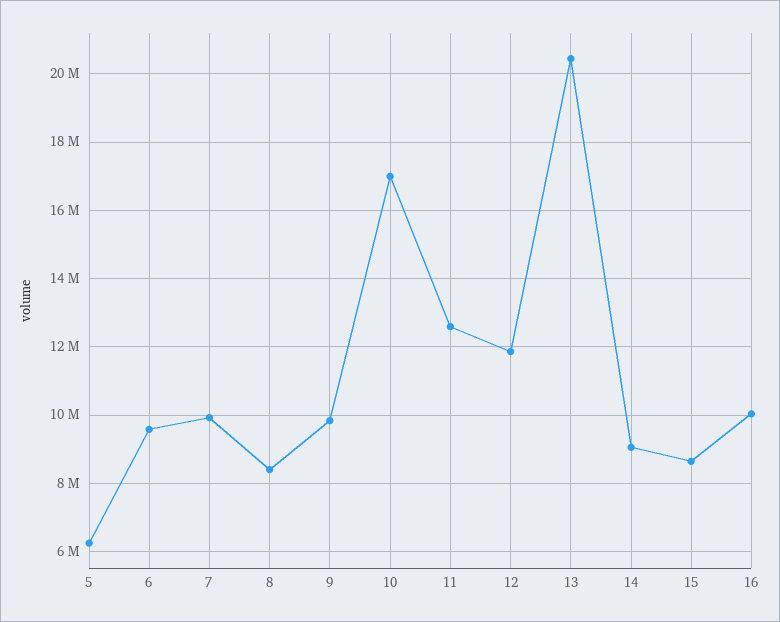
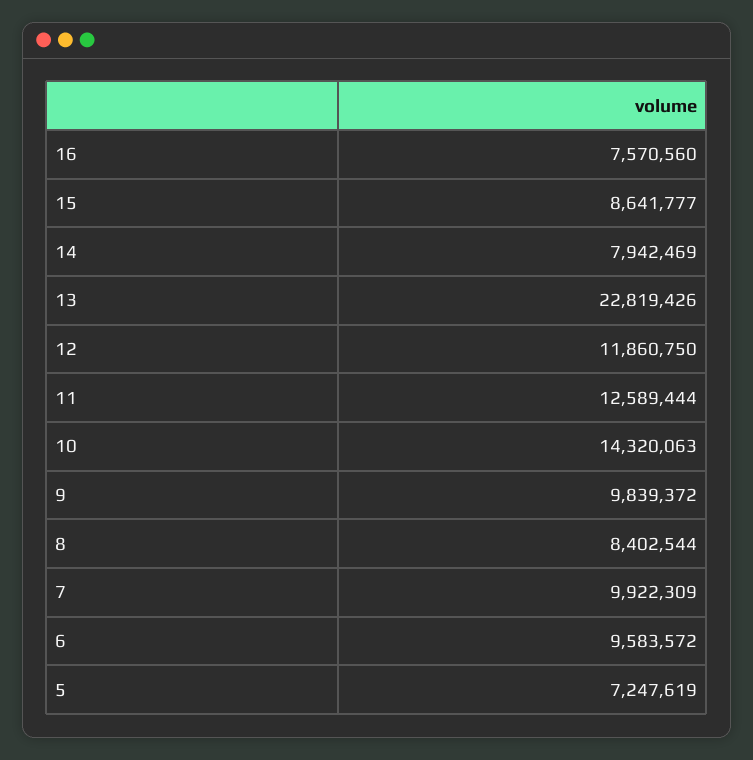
5: 6200000 -> 7247619
10: 17000000 -> 14320063
13: 20400000 -> 22819426
14: 9000000 -> 7942469
16: 10000000 -> 7570560

